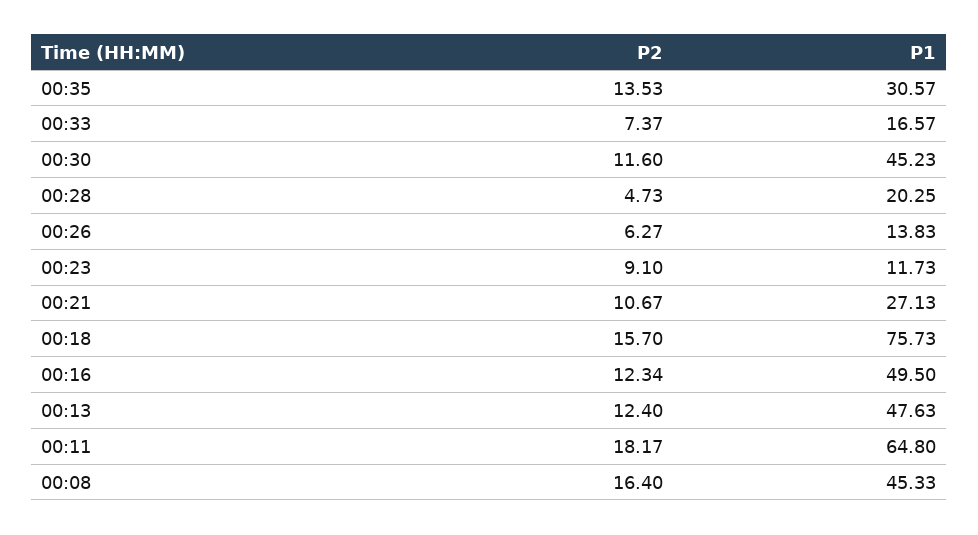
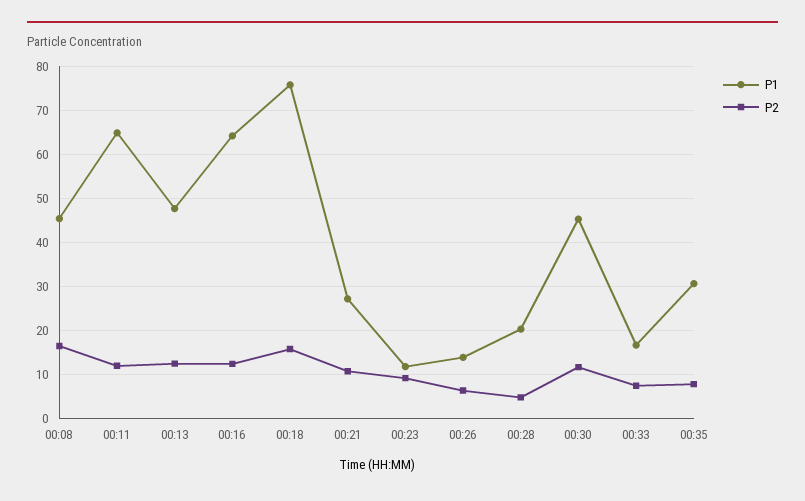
P2, 00:35: 13.53 -> 8
P1, 00:16: 49.5 -> 64
P2, 00:11: 18.17 -> 12

